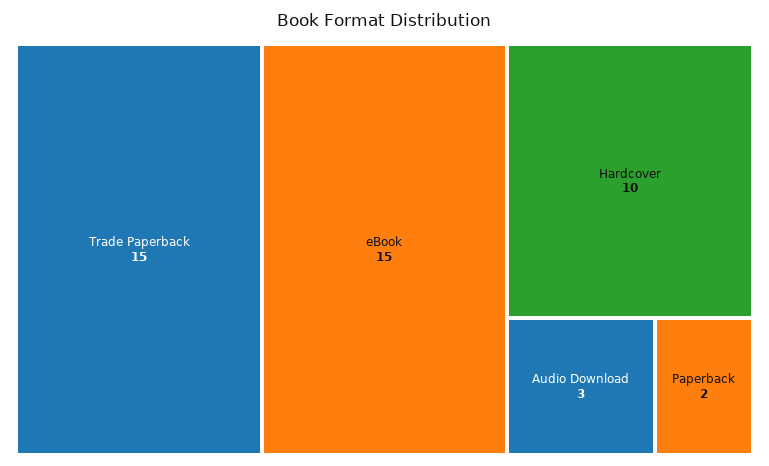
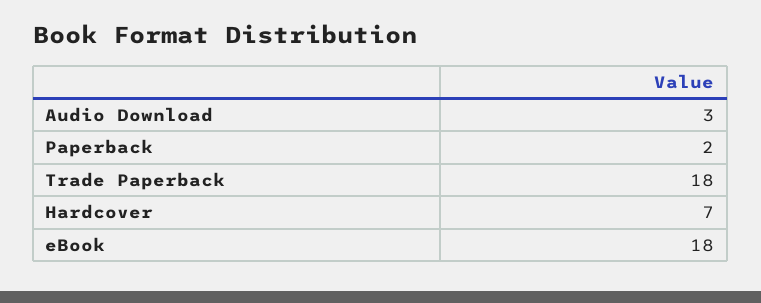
Trade Paperback: 15 -> 18
eBook: 15 -> 18
Hardcover: 10 -> 7

